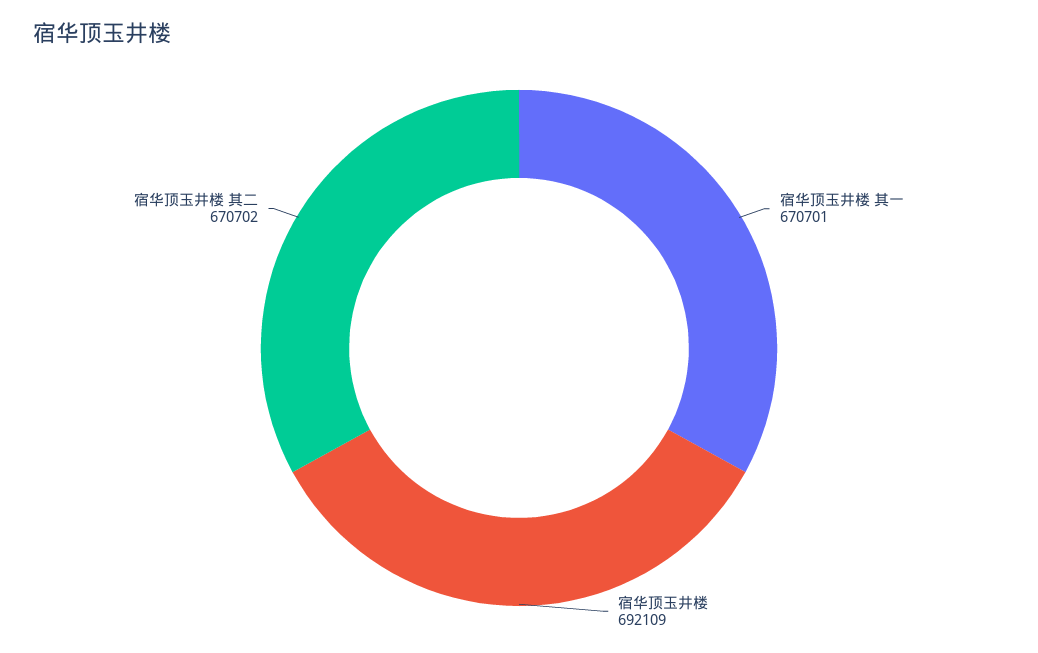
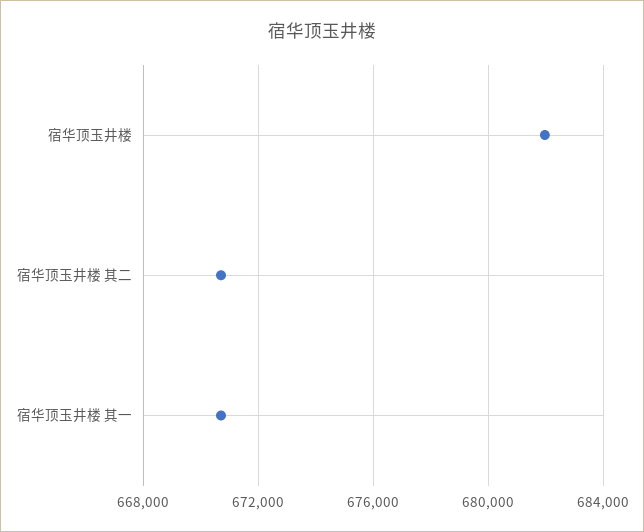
宿华顶玉井楼: 692109 -> 682000

